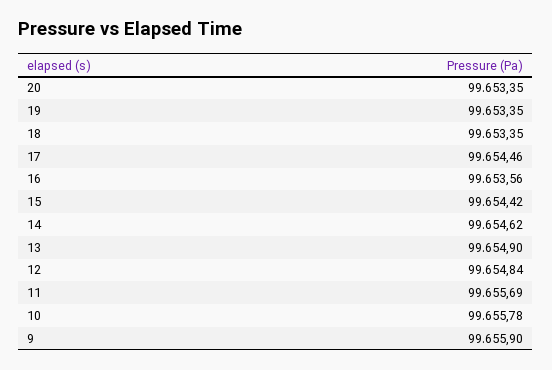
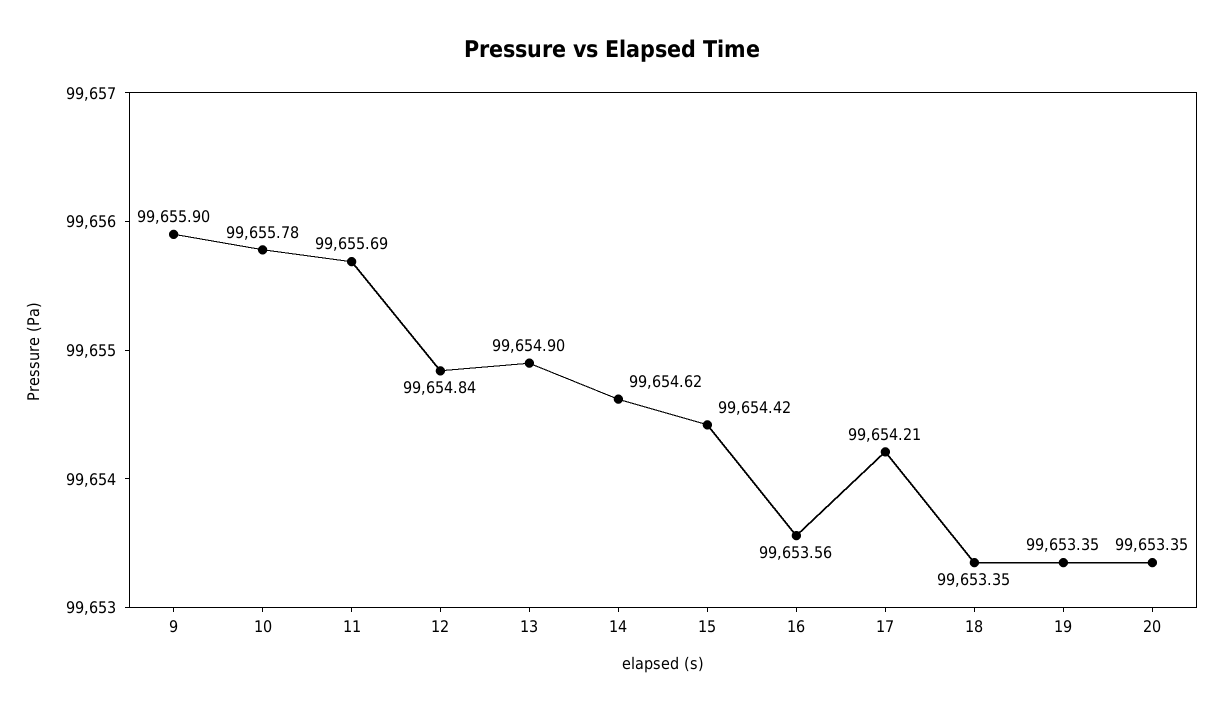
17: 99654.46 -> 99654.21

